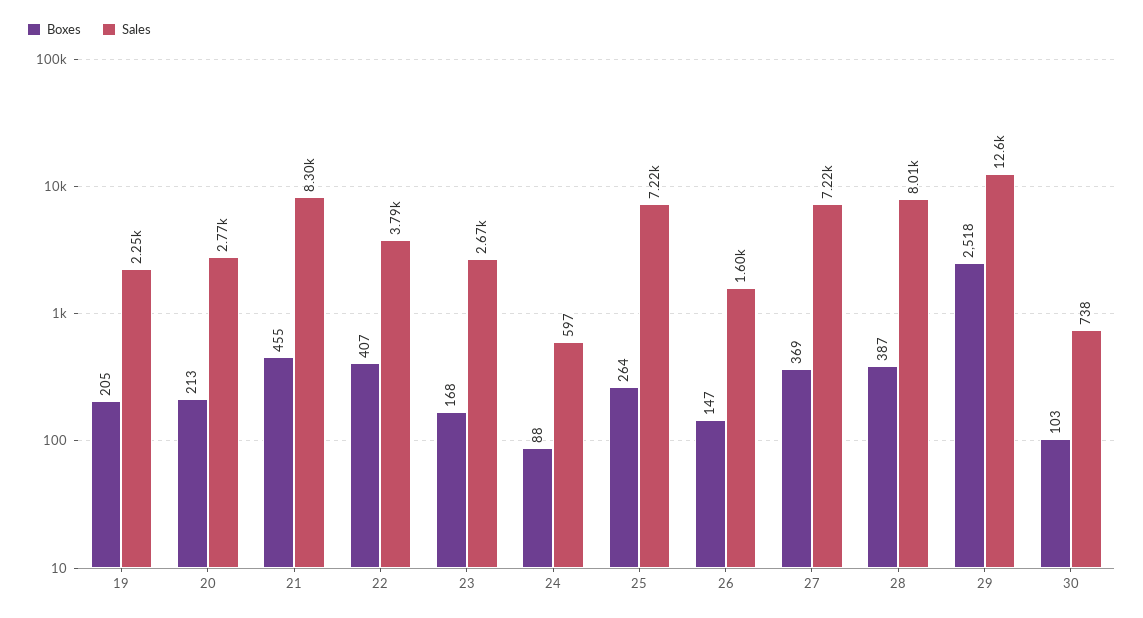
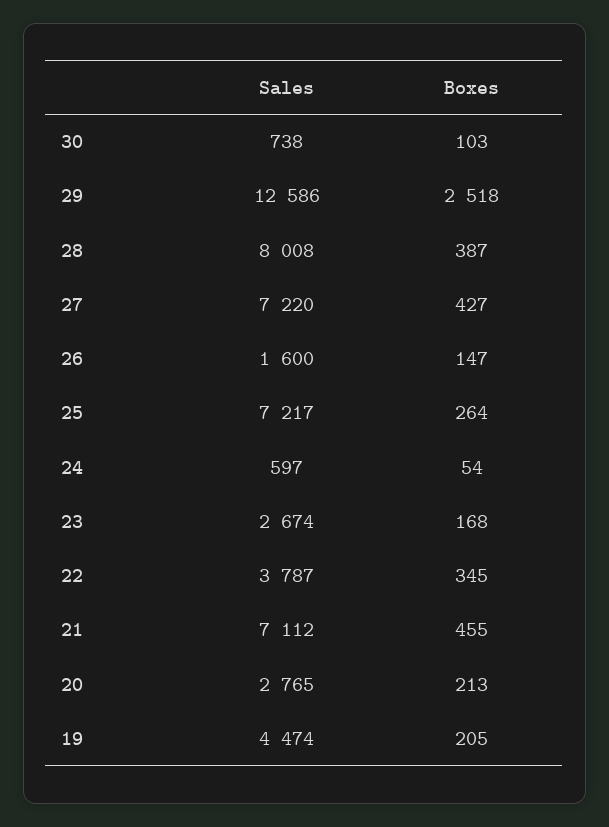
Sales, 19: 2250 -> 4474
Sales, 21: 8300 -> 7112
Boxes, 22: 407 -> 345
Boxes, 24: 88 -> 54
Boxes, 27: 369 -> 427

